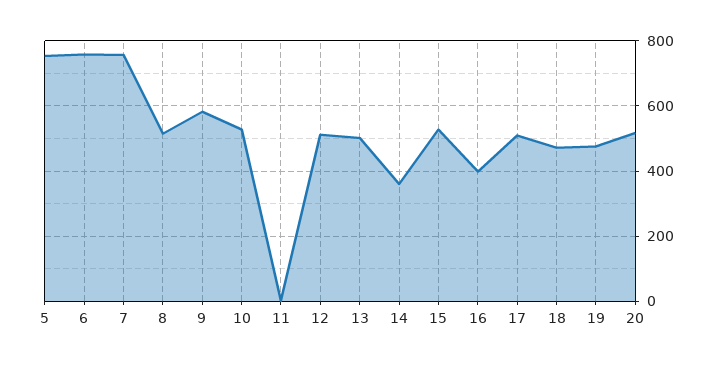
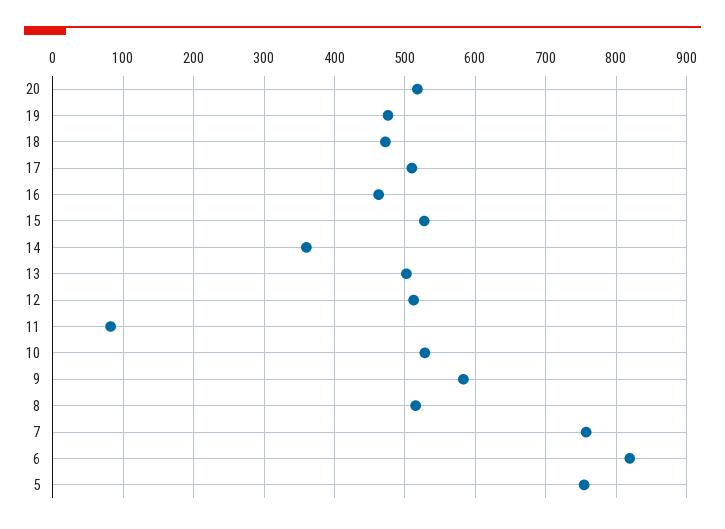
6: 760 -> 820
11: 0 -> 80
16: 400 -> 460

